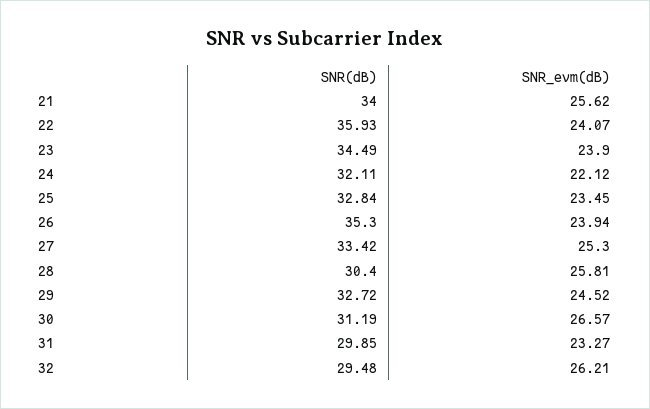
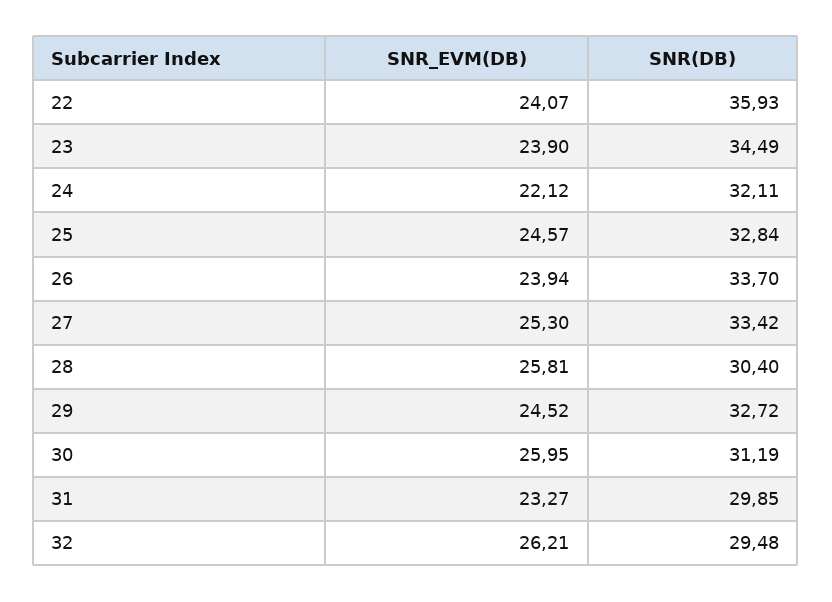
SNR(dB), 21: 34 -> none
SNR_evm(dB), 21: 25.62 -> none
SNR_evm(dB), 25: 23.45 -> 24.57
SNR(dB), 26: 35.3 -> 33.7
SNR_evm(dB), 30: 26.57 -> 25.95

